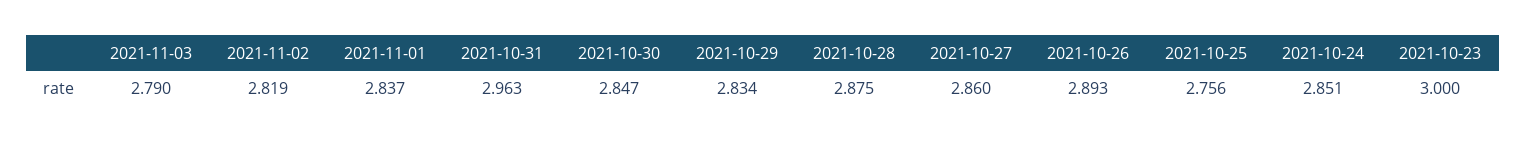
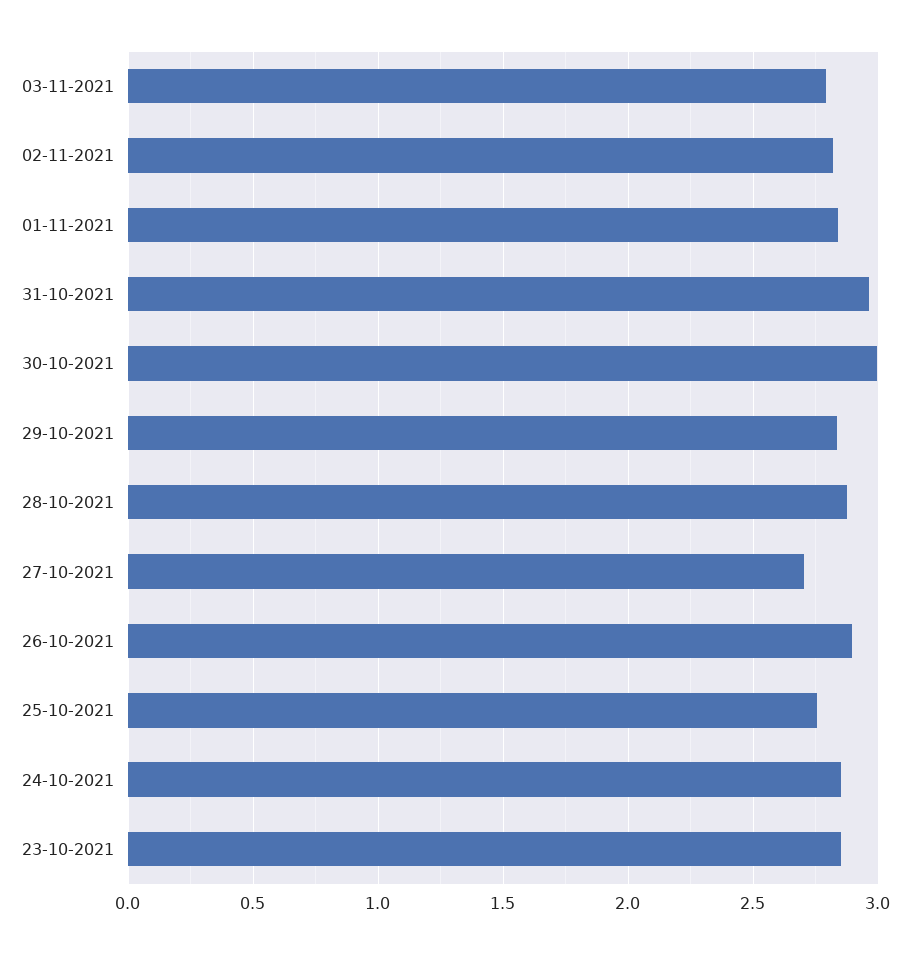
2021-10-30: 2.847 -> 3
2021-10-27: 2.86 -> 2.7
2021-10-23: 3 -> 2.85

